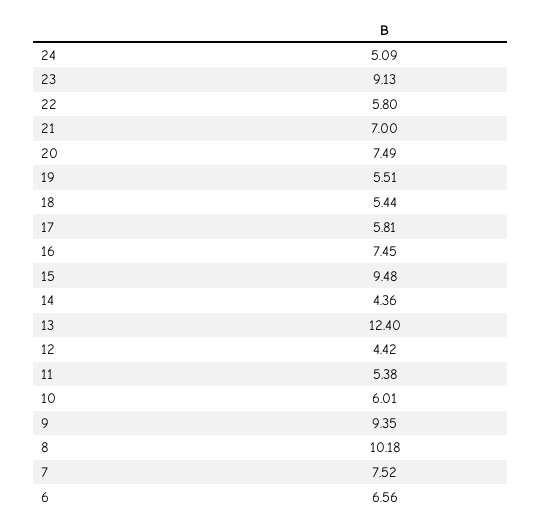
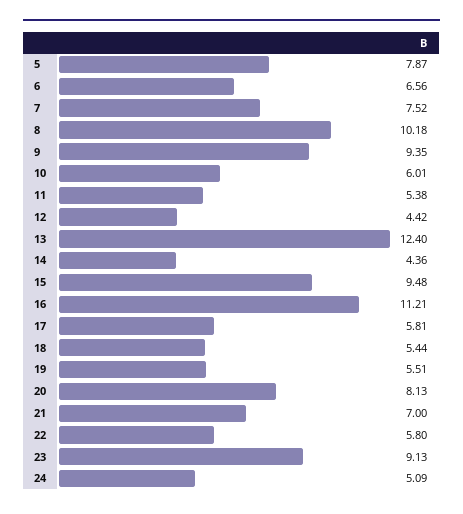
20: 7.49 -> 8.13
16: 7.45 -> 11.21
5: none -> 7.87

